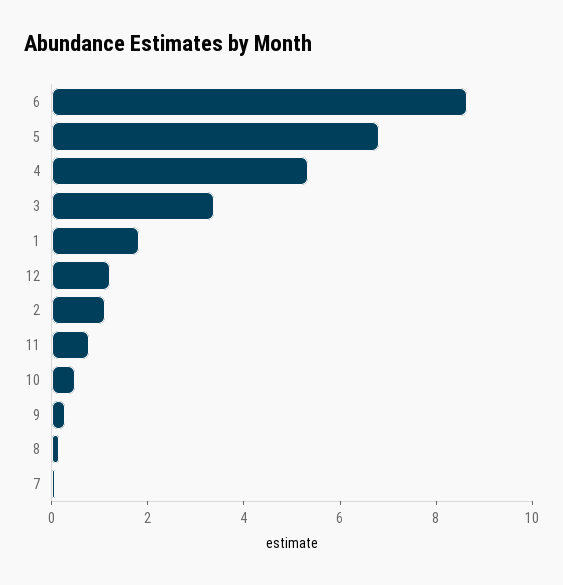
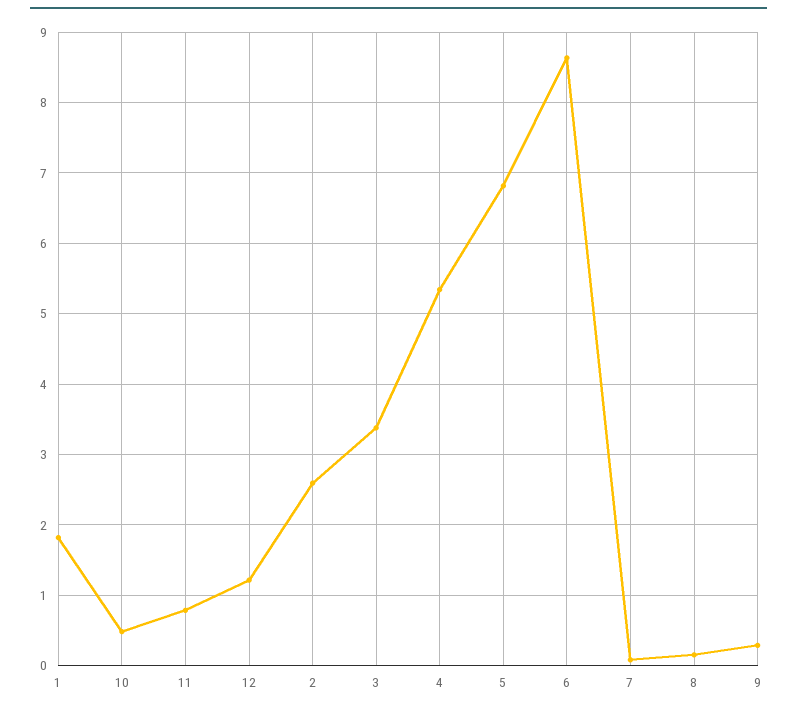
2: 1 -> 2.6

